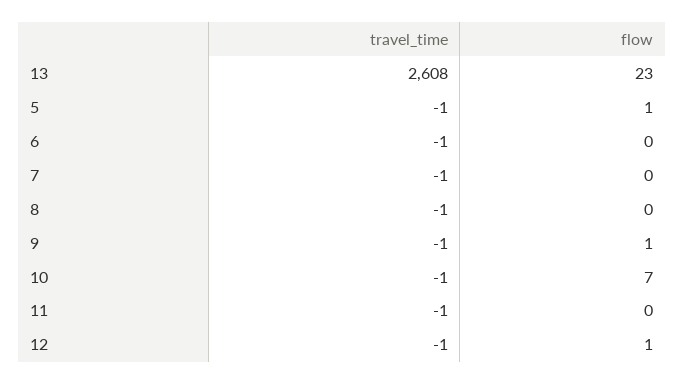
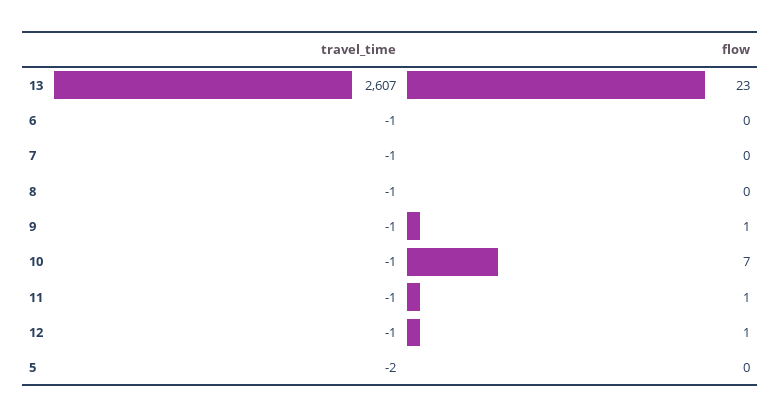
travel_time, 13: 2608 -> 2607
travel_time, 5: -1 -> -2
flow, 5: 1 -> 0
flow, 11: 0 -> 1

